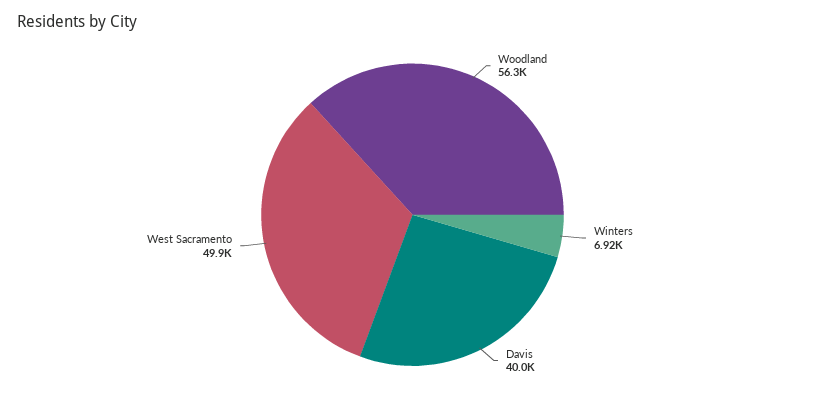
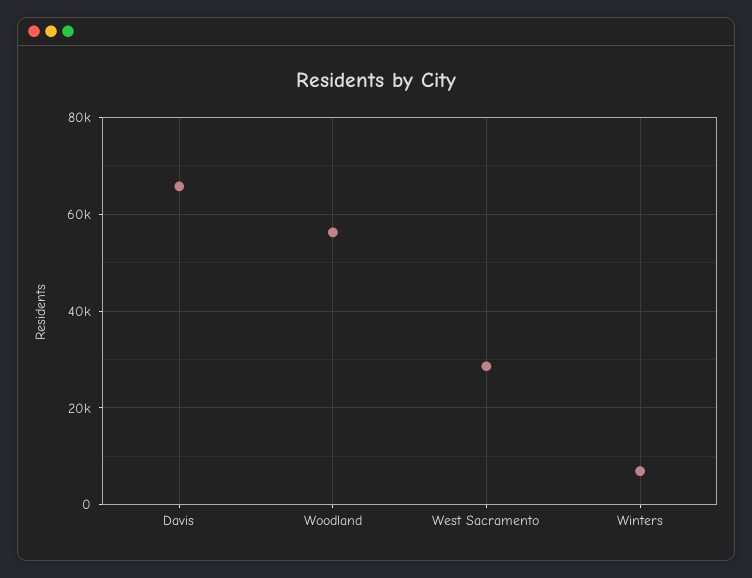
Davis: 40000 -> 66000
West Sacramento: 49900 -> 28000

